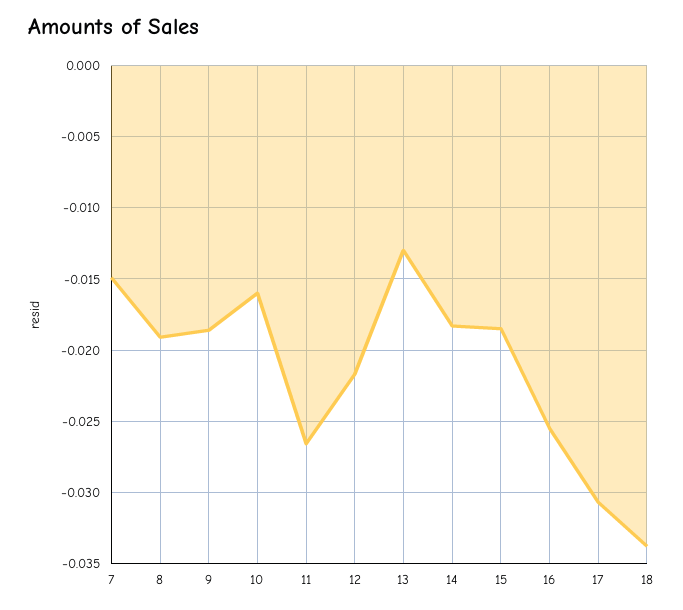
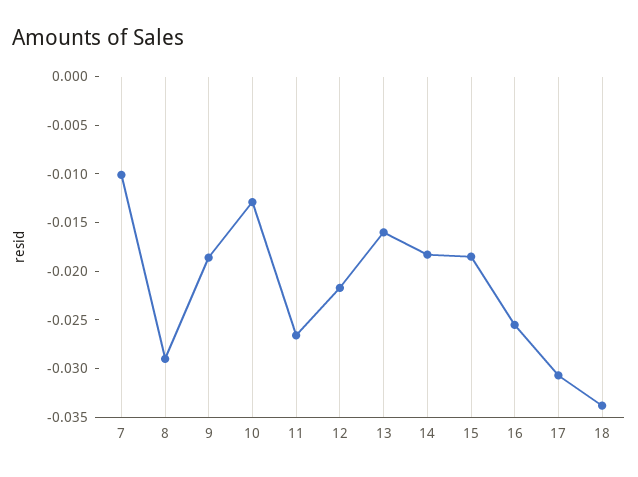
7: -0.015 -> -0.01
8: -0.019 -> -0.029
10: -0.016 -> -0.013
13: -0.013 -> -0.016

